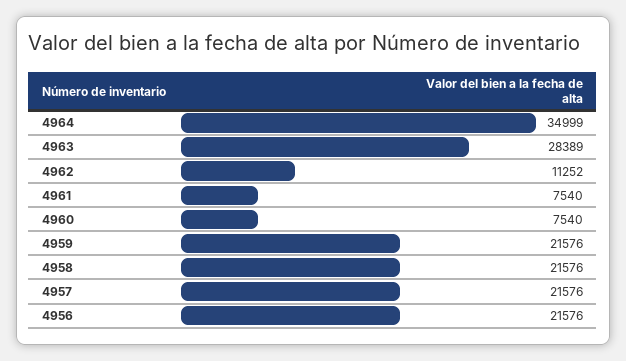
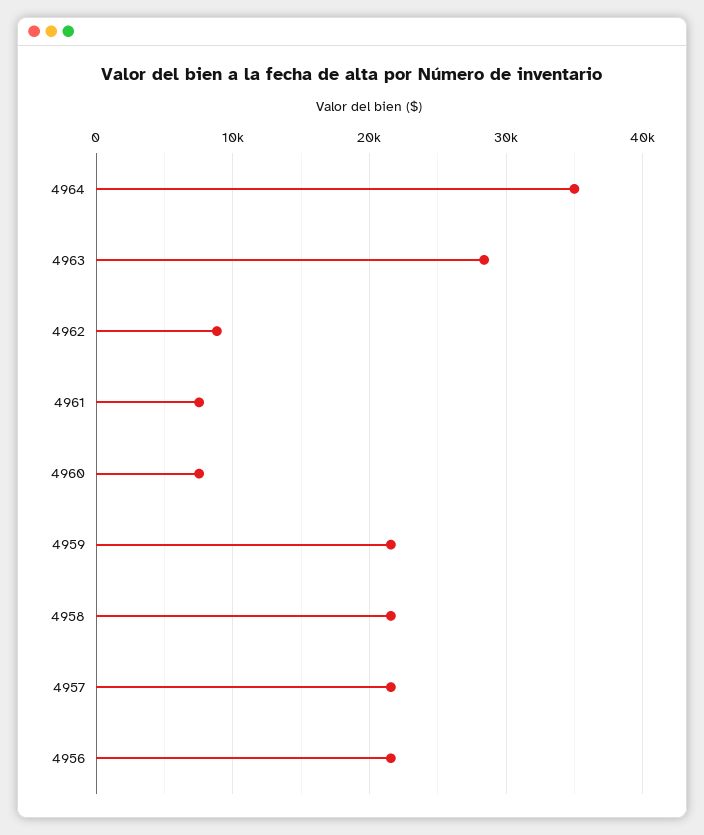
4962: 11252 -> 9000

